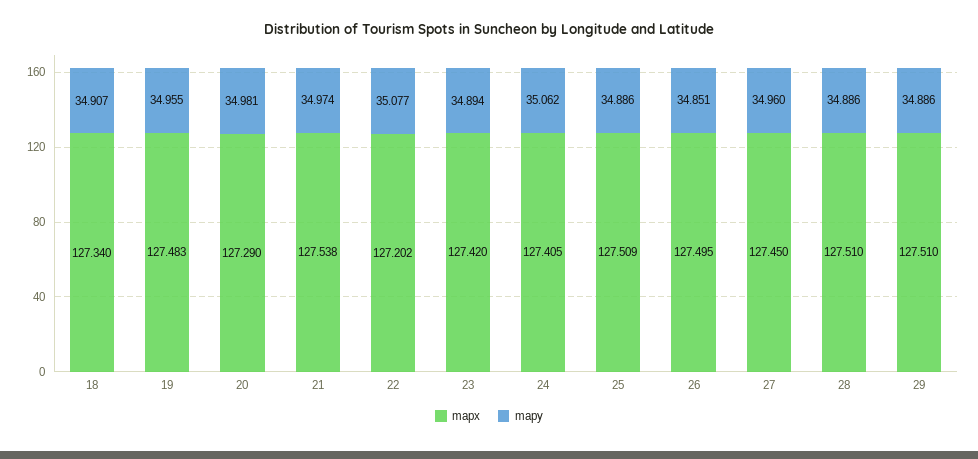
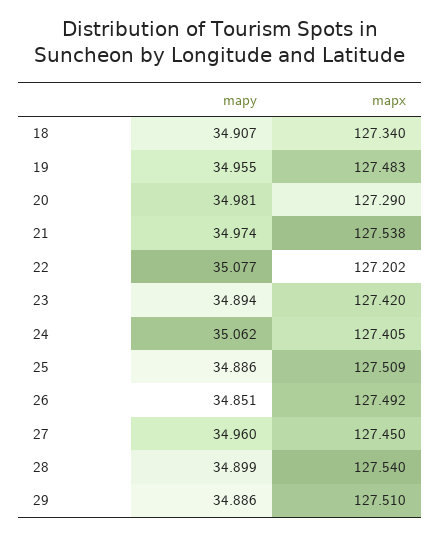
mapx, 26: 127.495 -> 127.492
mapx, 28: 127.51 -> 127.54
mapy, 28: 34.886 -> 34.899

